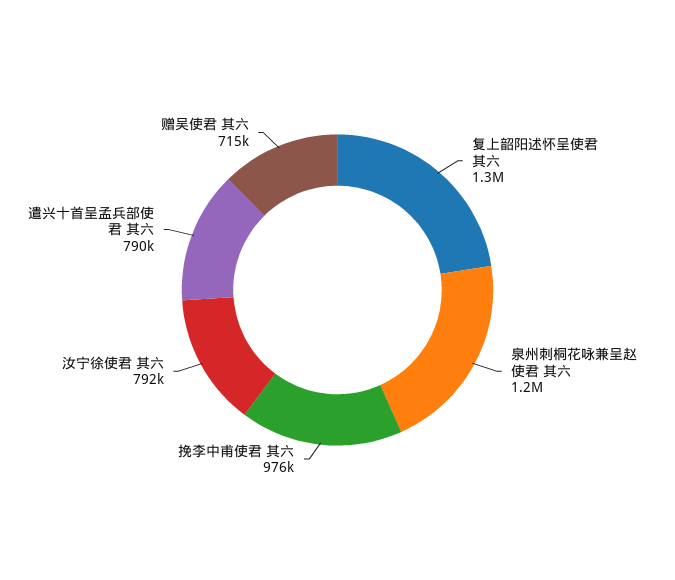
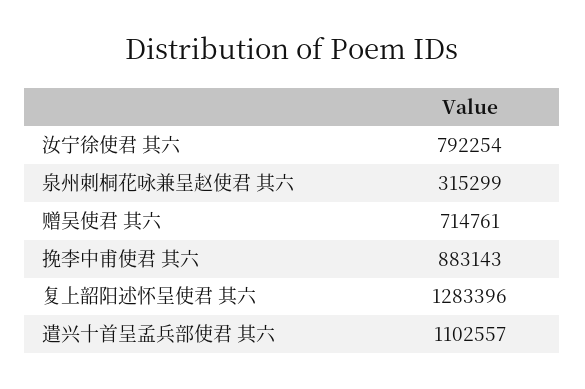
泉州刺桐花咏兼呈赵使君 其六: 1200000 -> 315299
挽李中甫使君 其六: 976000 -> 883143
遣兴十首呈孟兵部使君 其六: 790000 -> 1102557

